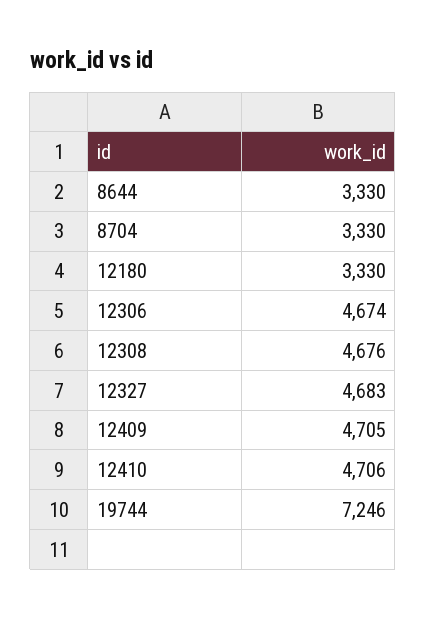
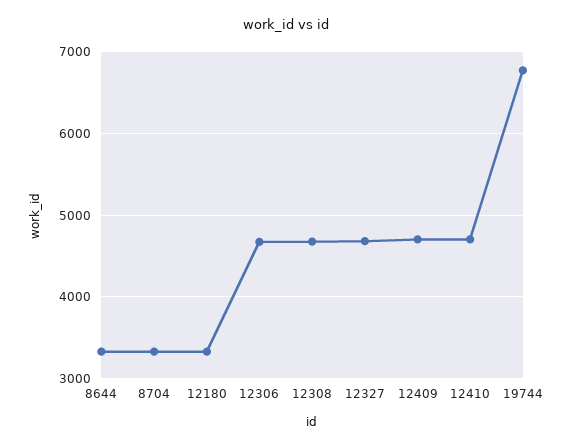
19744: 7246 -> 6800

